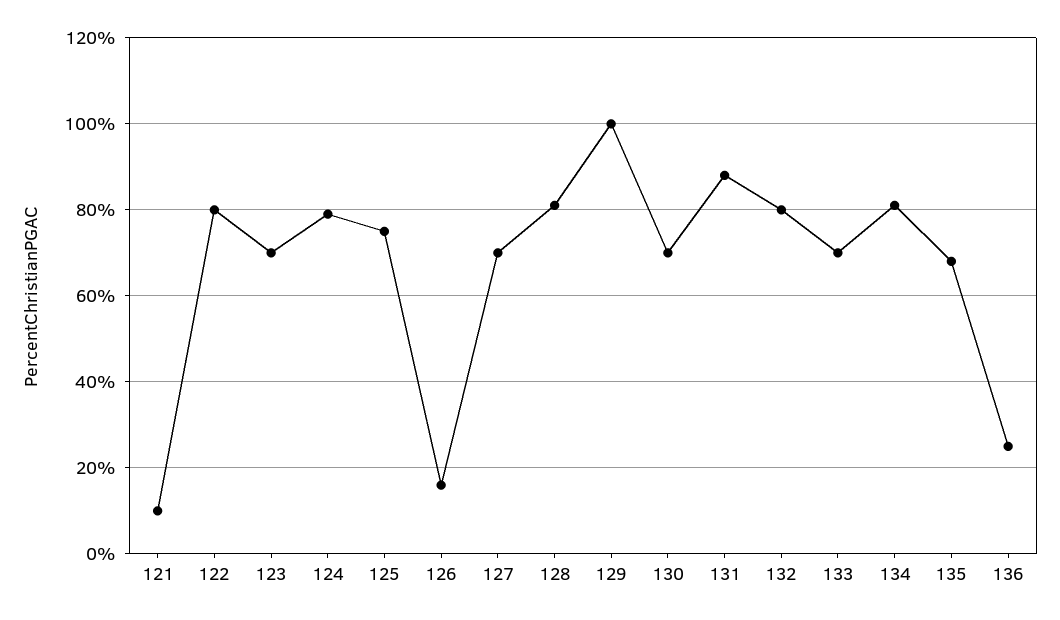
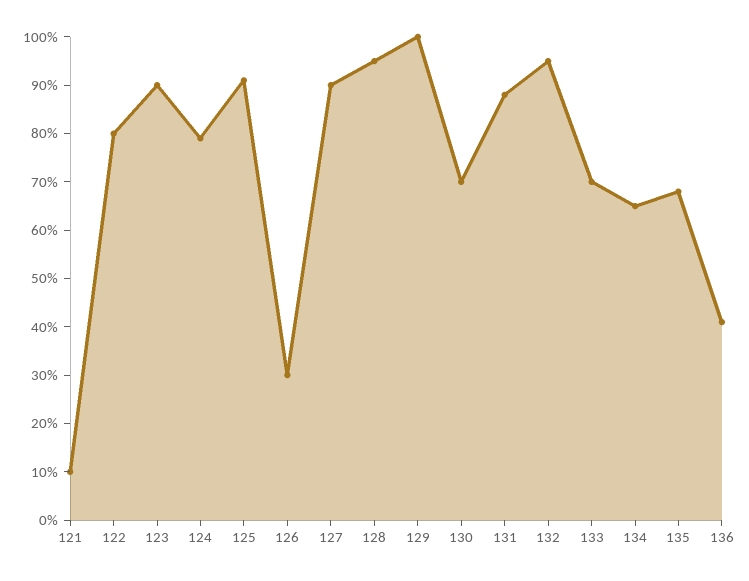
123: 70 -> 90
125: 75 -> 90
126: 15 -> 30
127: 70 -> 90
128: 80 -> 95
132: 80 -> 95
134: 80 -> 65
136: 25 -> 40

